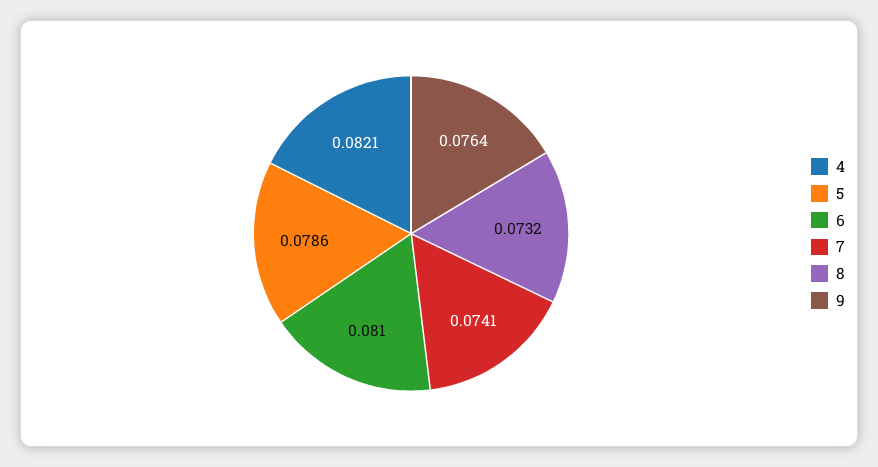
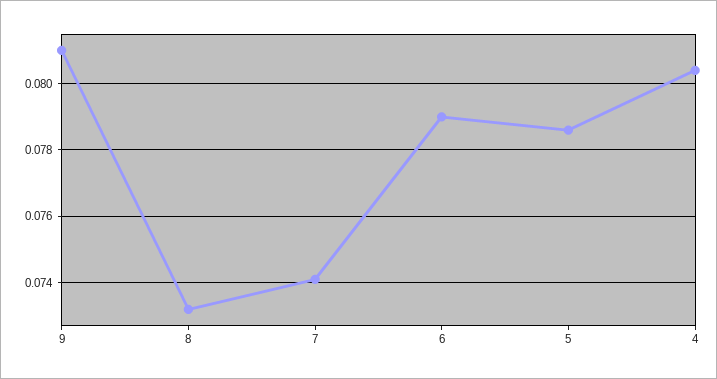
4: 0.0821 -> 0.0805
6: 0.081 -> 0.079
9: 0.0764 -> 0.081

